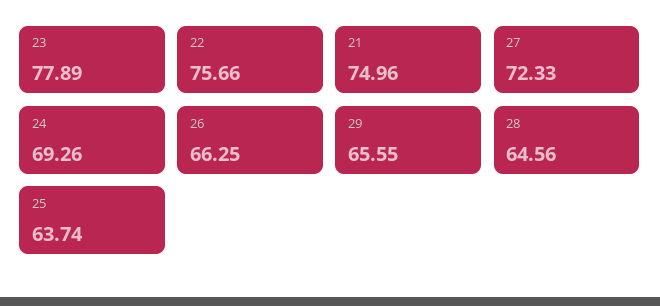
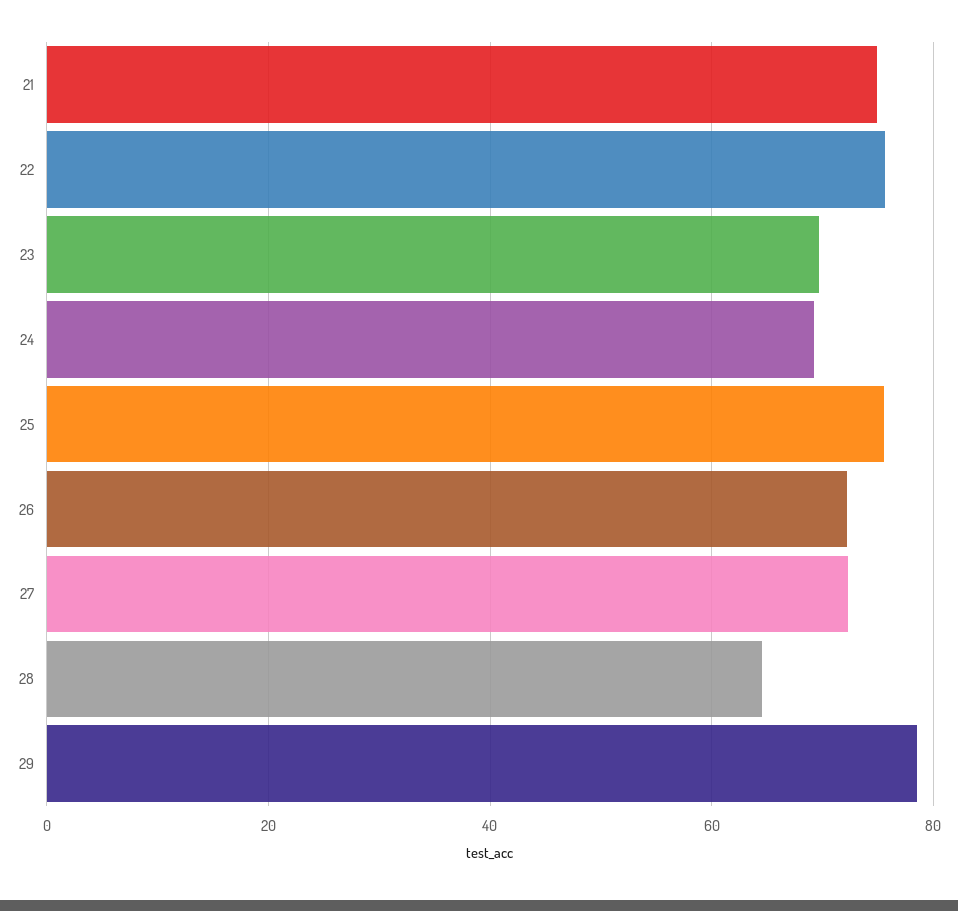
23: 77.89 -> 70
26: 66.25 -> 72
29: 65.55 -> 78
25: 63.74 -> 76

